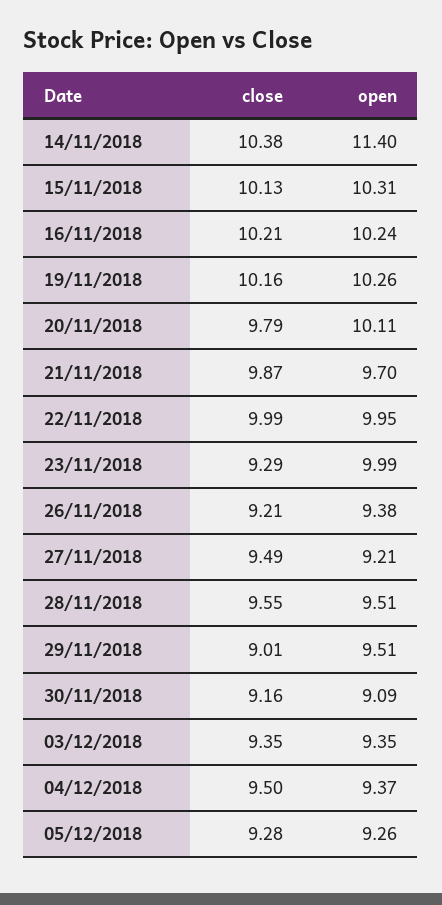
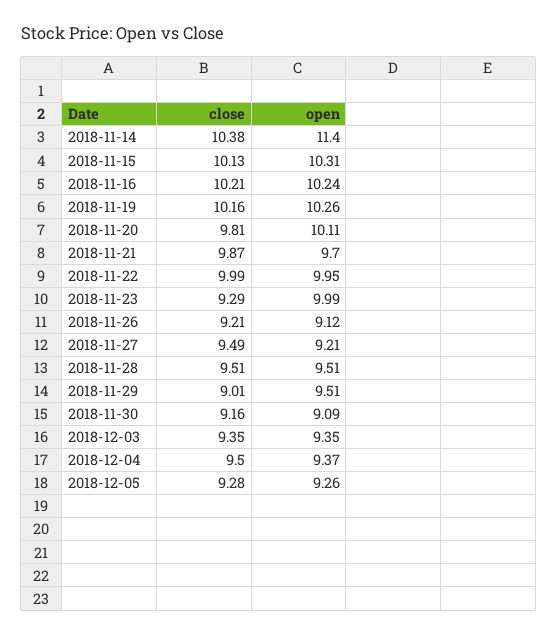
close, 20/11/2018: 9.79 -> 9.81
open, 26/11/2018: 9.38 -> 9.12
close, 28/11/2018: 9.55 -> 9.51

